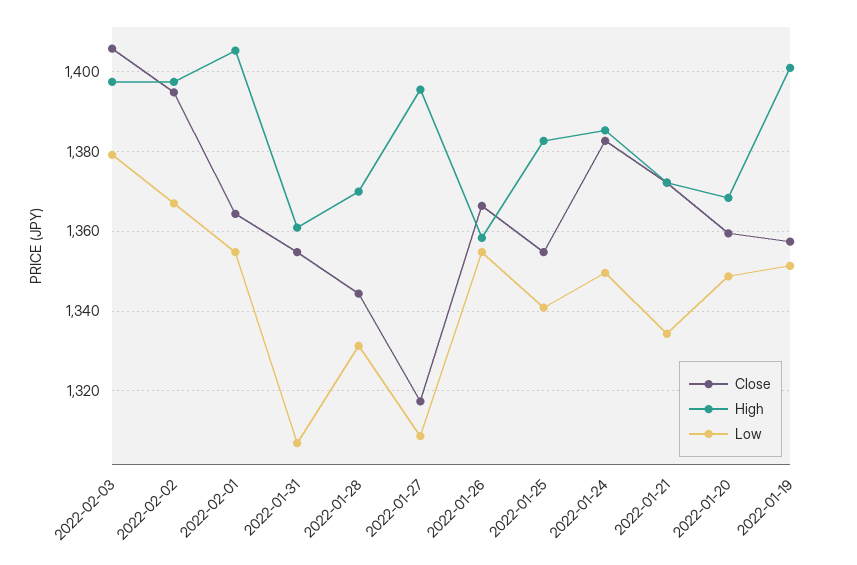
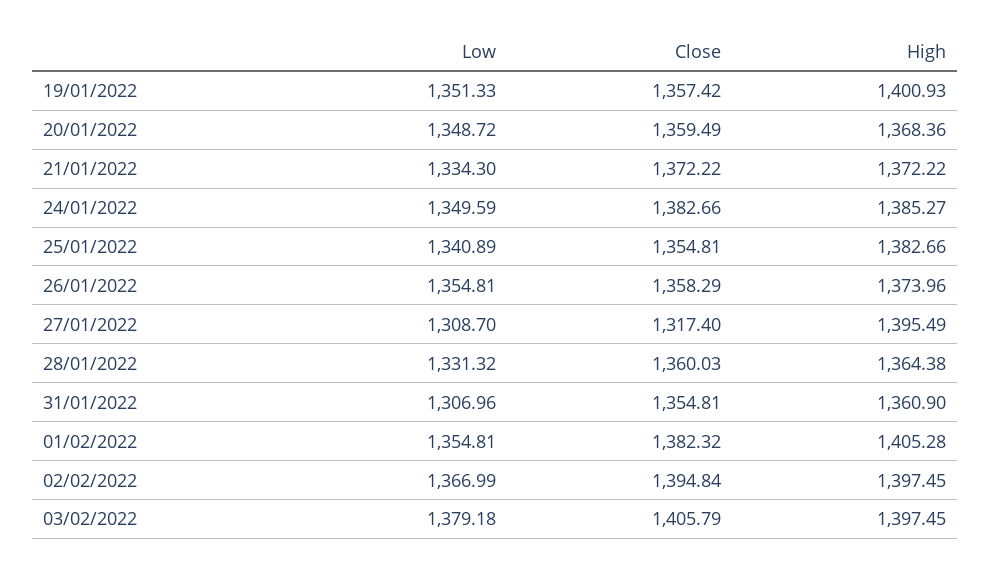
Close, 2022-02-01: 1364 -> 1382.32
Close, 2022-01-28: 1344 -> 1360.03
High, 2022-01-28: 1370 -> 1364.38
Close, 2022-01-26: 1366 -> 1358.29
High, 2022-01-26: 1358 -> 1373.96

